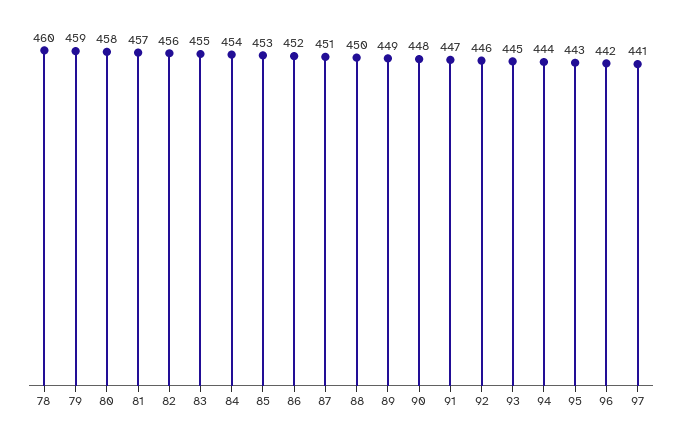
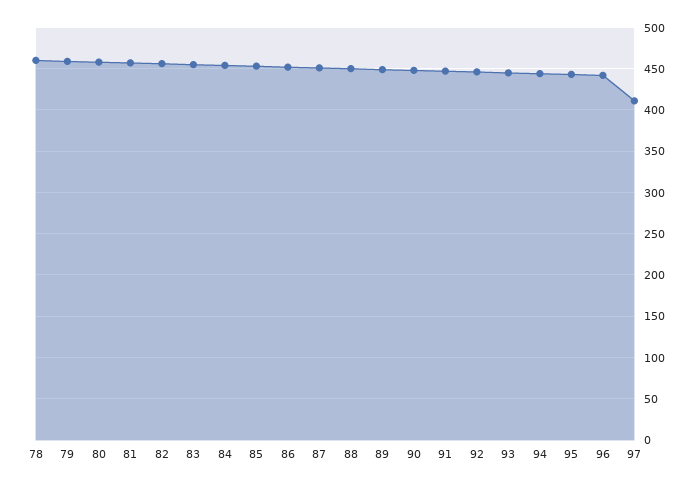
97: 441 -> 410

